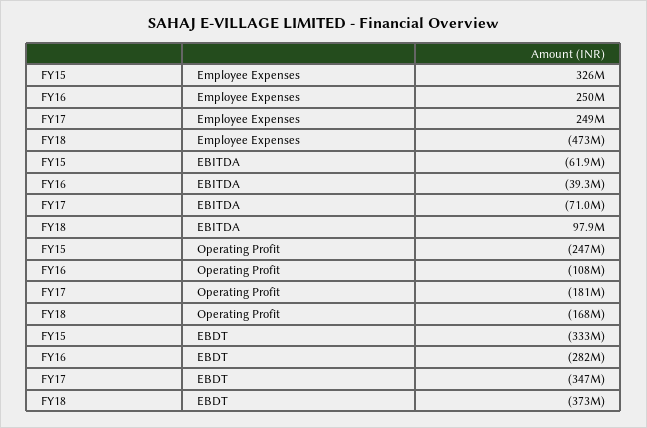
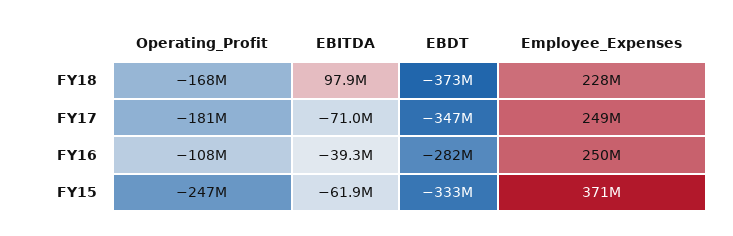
FY15, Employee Expenses: 326000000 -> 371000000
FY18, Employee Expenses: -473000000 -> 228000000

